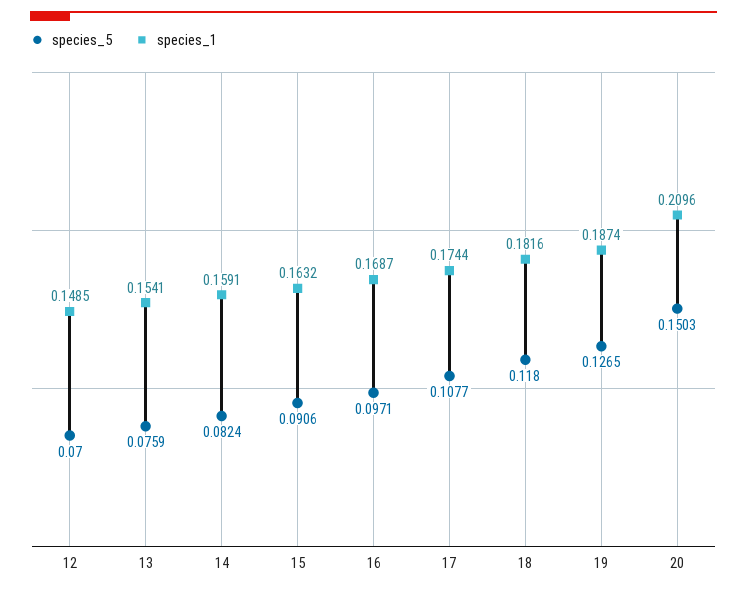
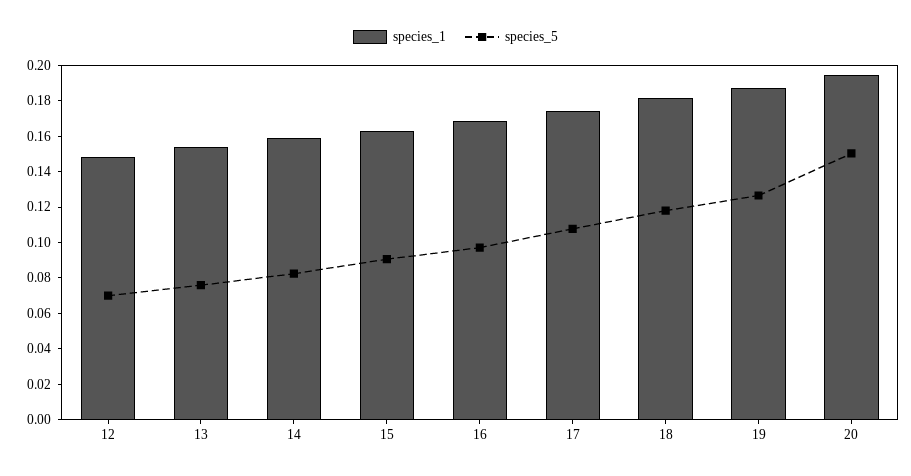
species_1, 20: 0.2096 -> 0.195

